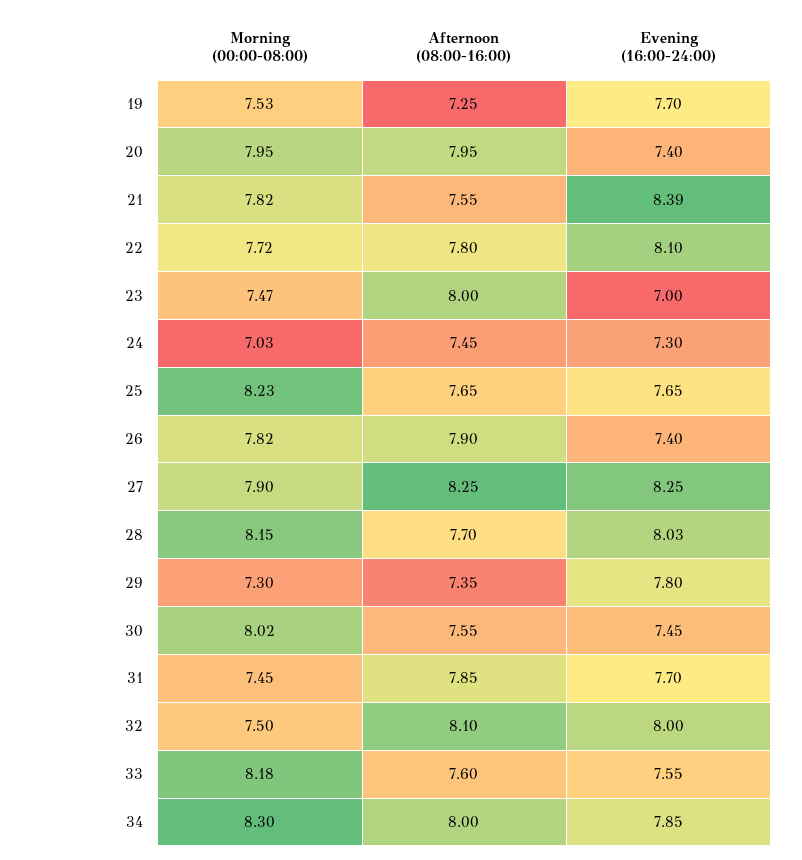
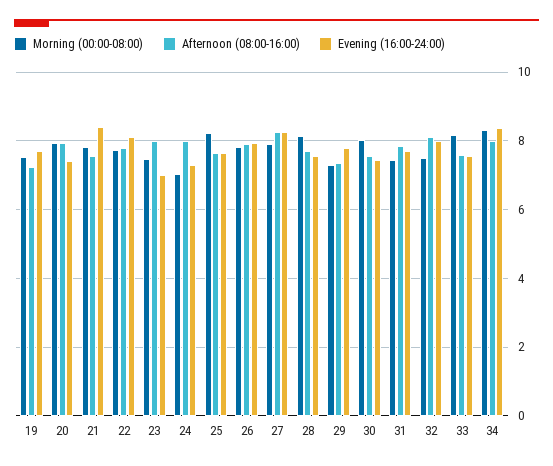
Afternoon (08:00-16:00), 24: 7.45 -> 8
Evening (16:00-24:00), 26: 7.4 -> 8
Evening (16:00-24:00), 28: 8.03 -> 7.6
Evening (16:00-24:00), 34: 7.85 -> 8.4

